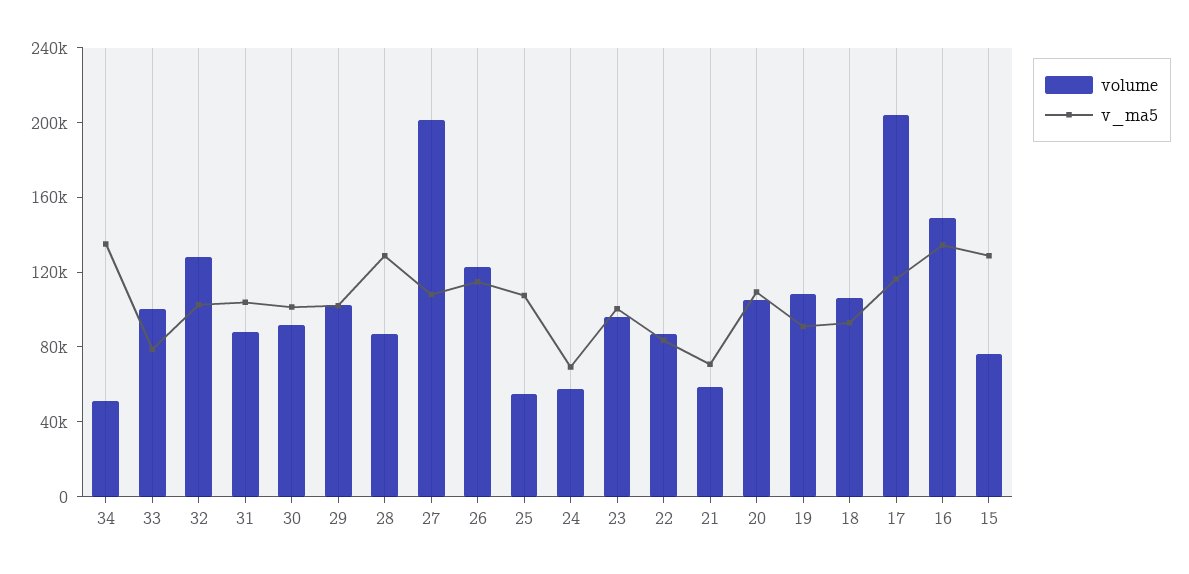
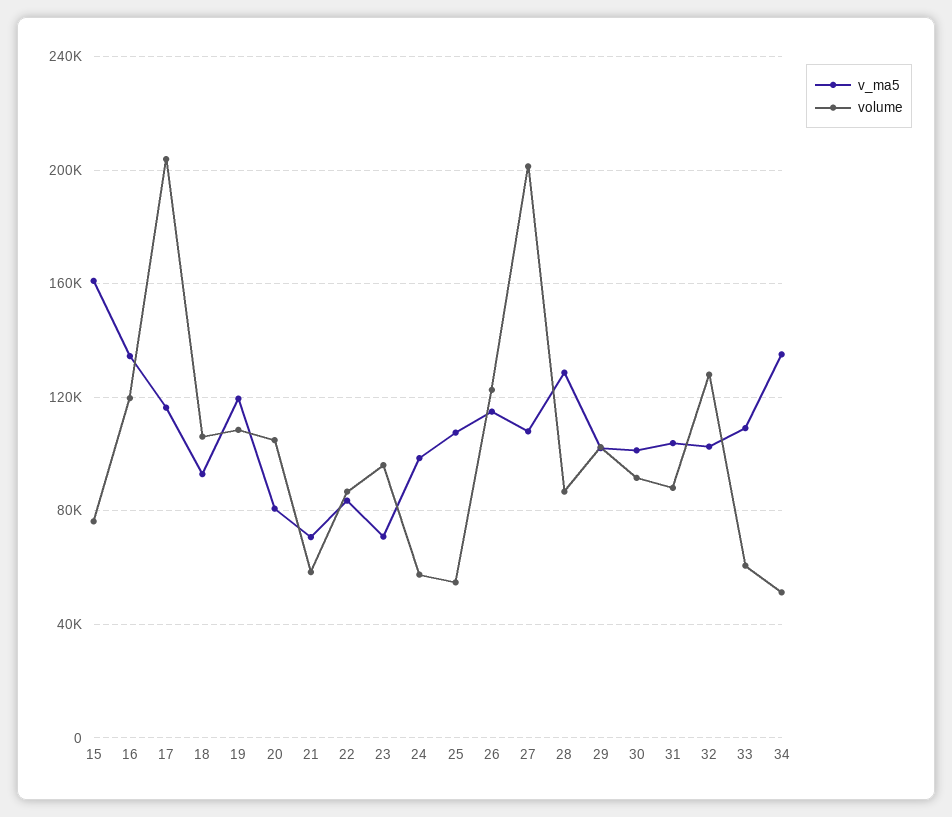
volume, 33: 100000 -> 60000
v_ma5, 33: 80000 -> 110000
v_ma5, 24: 70000 -> 100000
v_ma5, 23: 100000 -> 70000
v_ma5, 20: 110000 -> 80000
v_ma5, 19: 90000 -> 120000
volume, 16: 150000 -> 120000
v_ma5, 15: 130000 -> 160000

